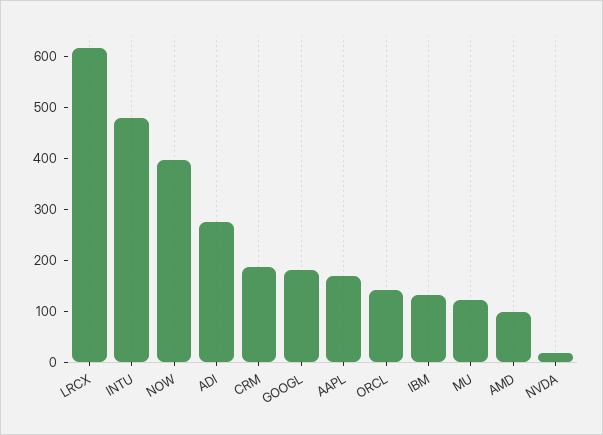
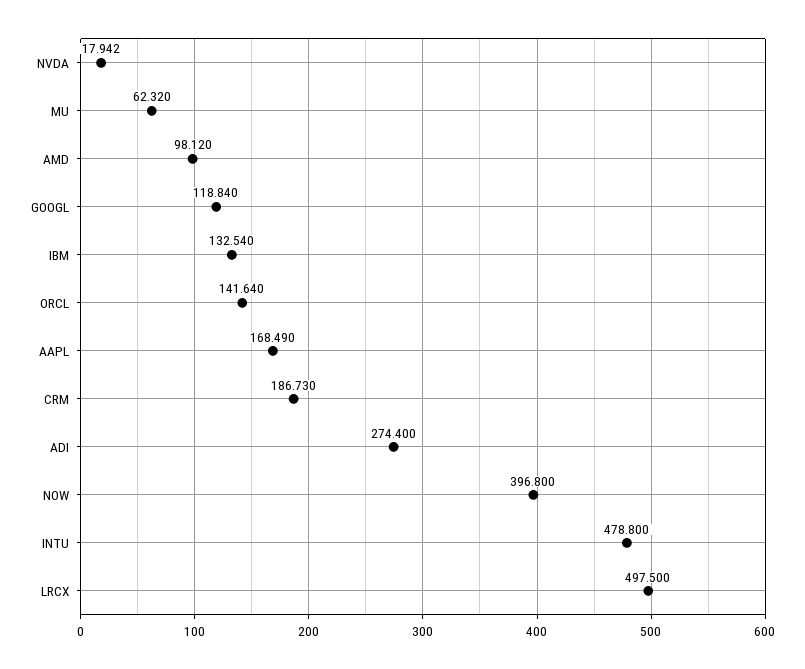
LRCX: 620 -> 497.5
GOOGL: 180 -> 118.84
MU: 120 -> 62.32

